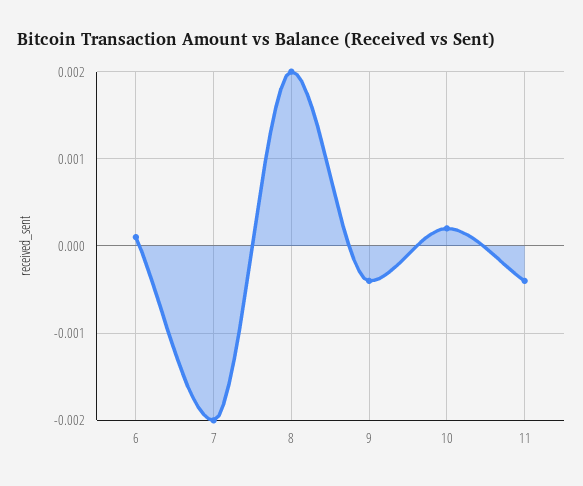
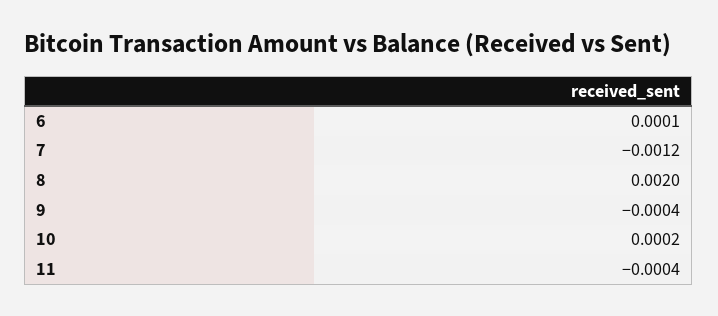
7: -0.002 -> -0.0012

